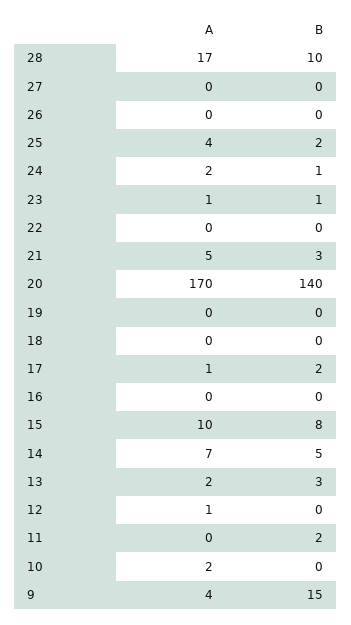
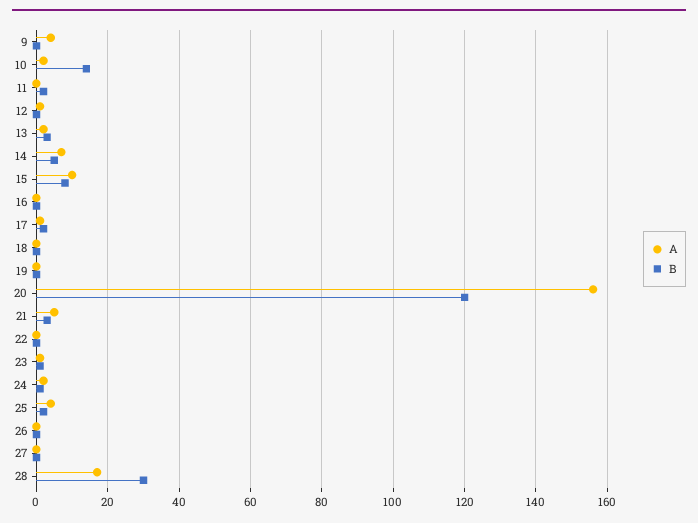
B, 28: 10 -> 30
A, 20: 170 -> 155
B, 20: 140 -> 120
B, 10: 0 -> 15
B, 9: 15 -> 0

